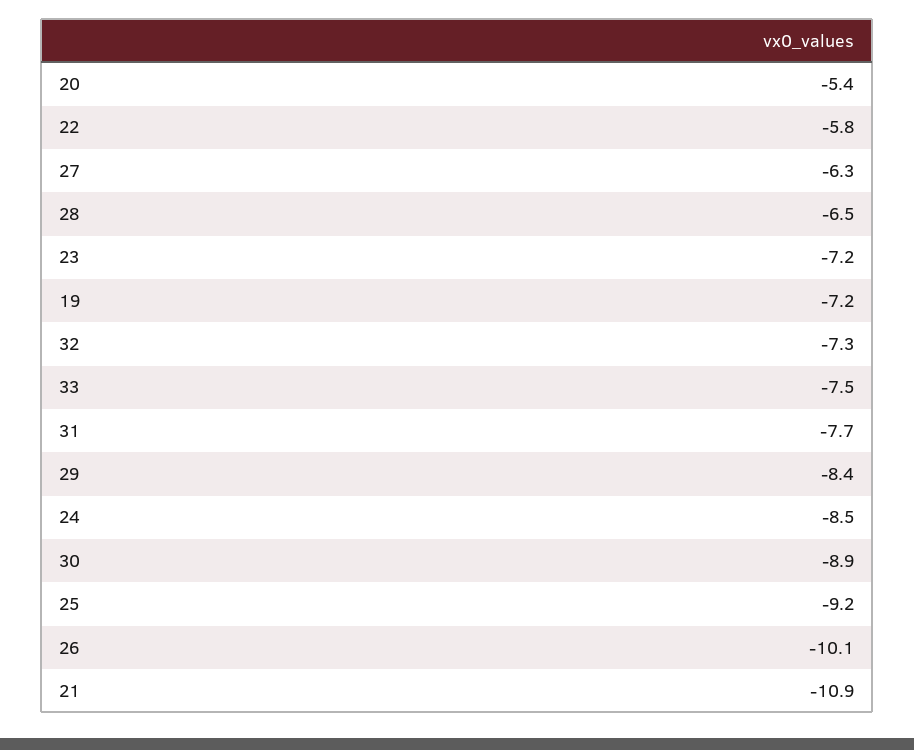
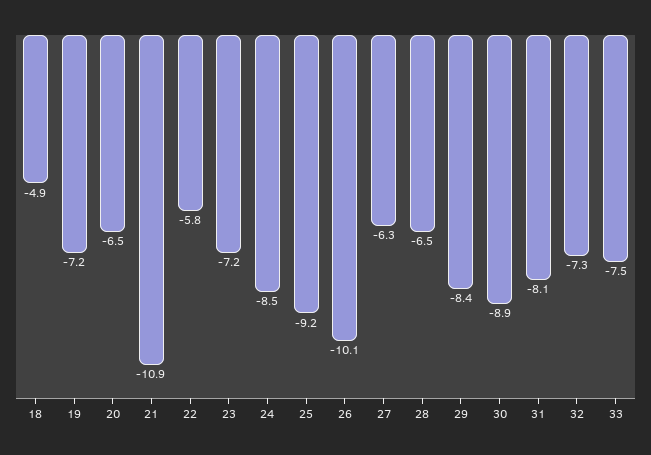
20: -5.4 -> -6.5
31: -7.7 -> -8.1
18: none -> -4.9

